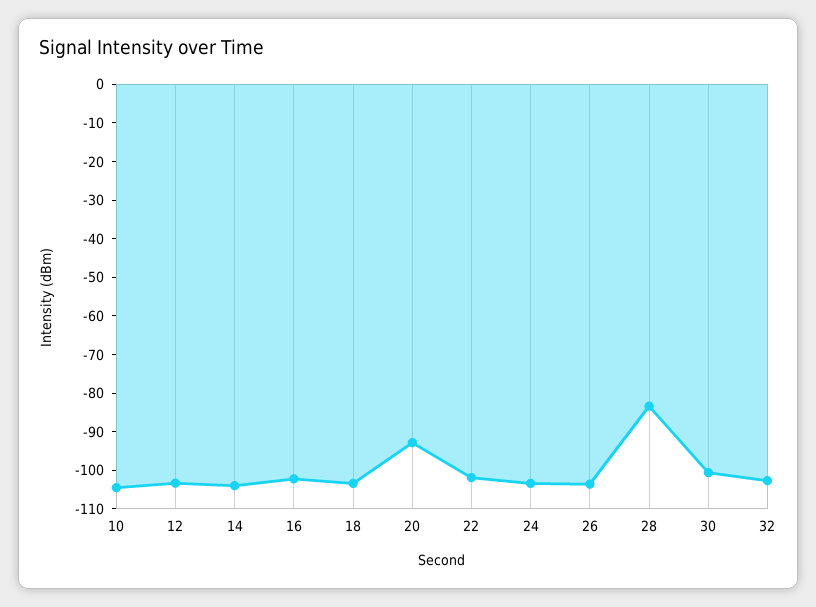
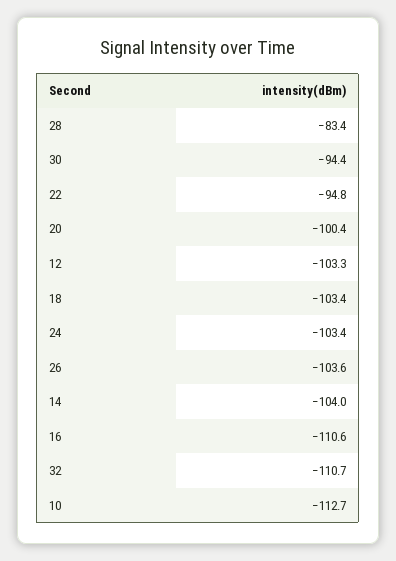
10: -105 -> -112.7
16: -102.5 -> -110.6
20: -92.5 -> -100.4
22: -102.5 -> -94.8
30: -100 -> -94.4
32: -102.5 -> -110.7

